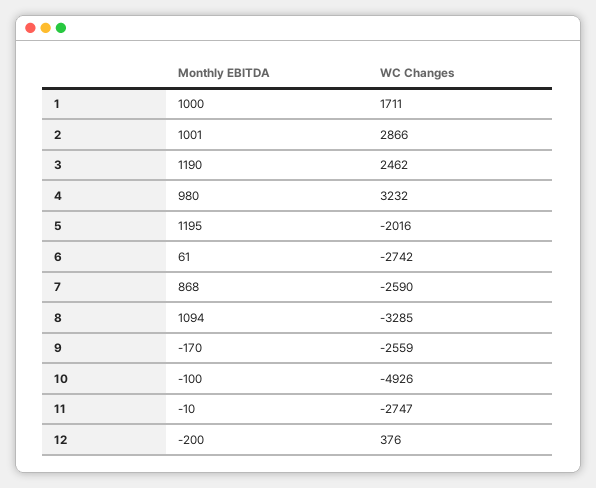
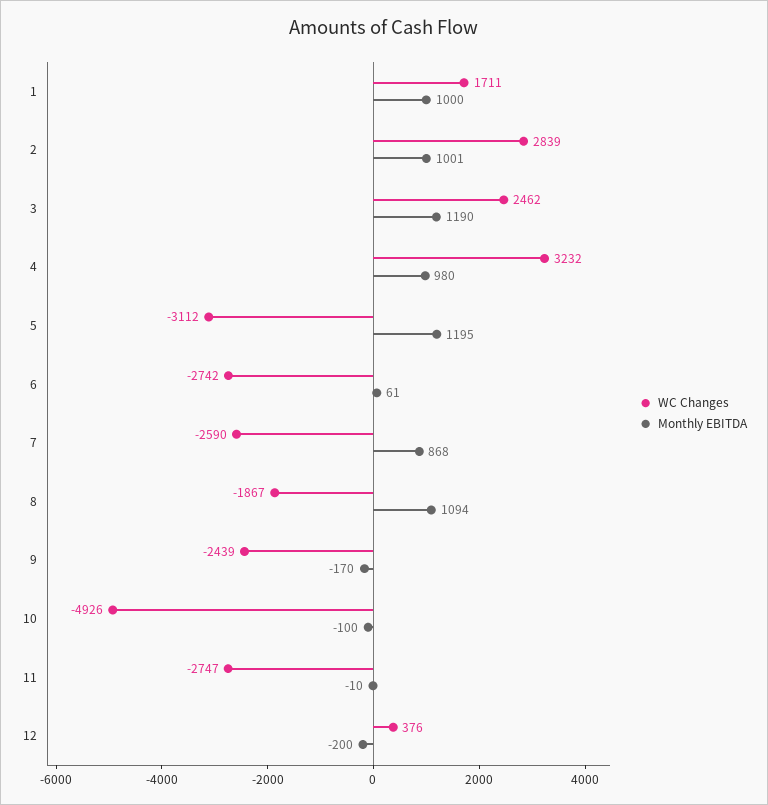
WC Changes, 2: 2866 -> 2839
WC Changes, 5: -2016 -> -3112
WC Changes, 8: -3285 -> -1867
WC Changes, 9: -2559 -> -2439

